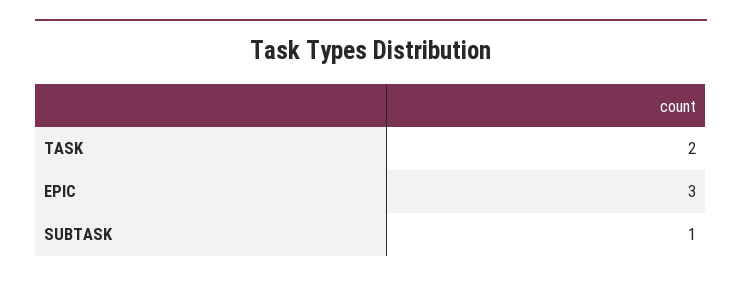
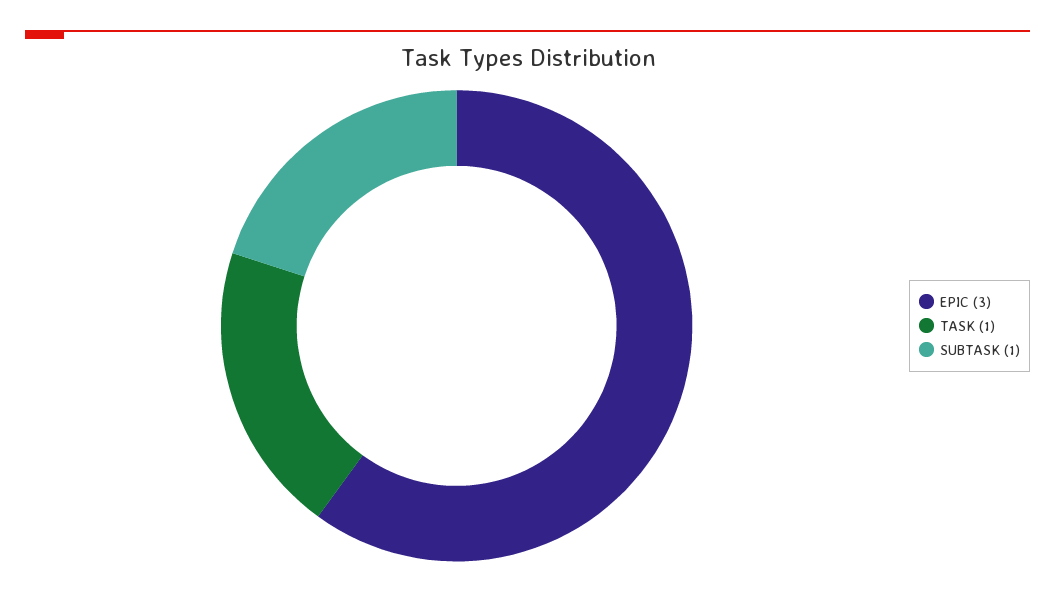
TASK: 2 -> 1

